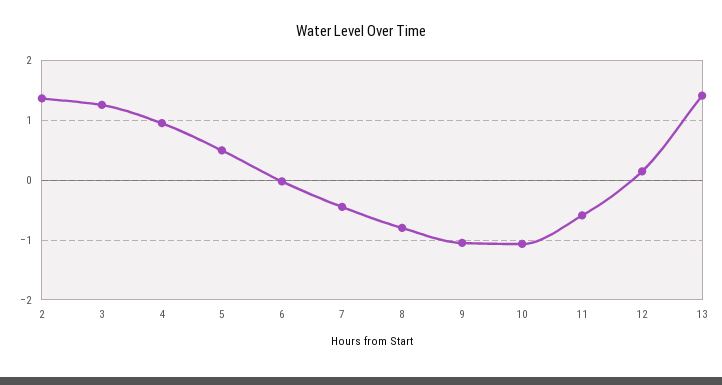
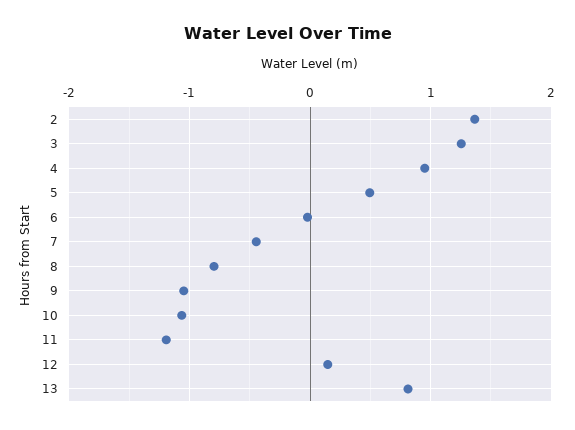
11: -0.6 -> -1.2
13: 1.4 -> 0.8

